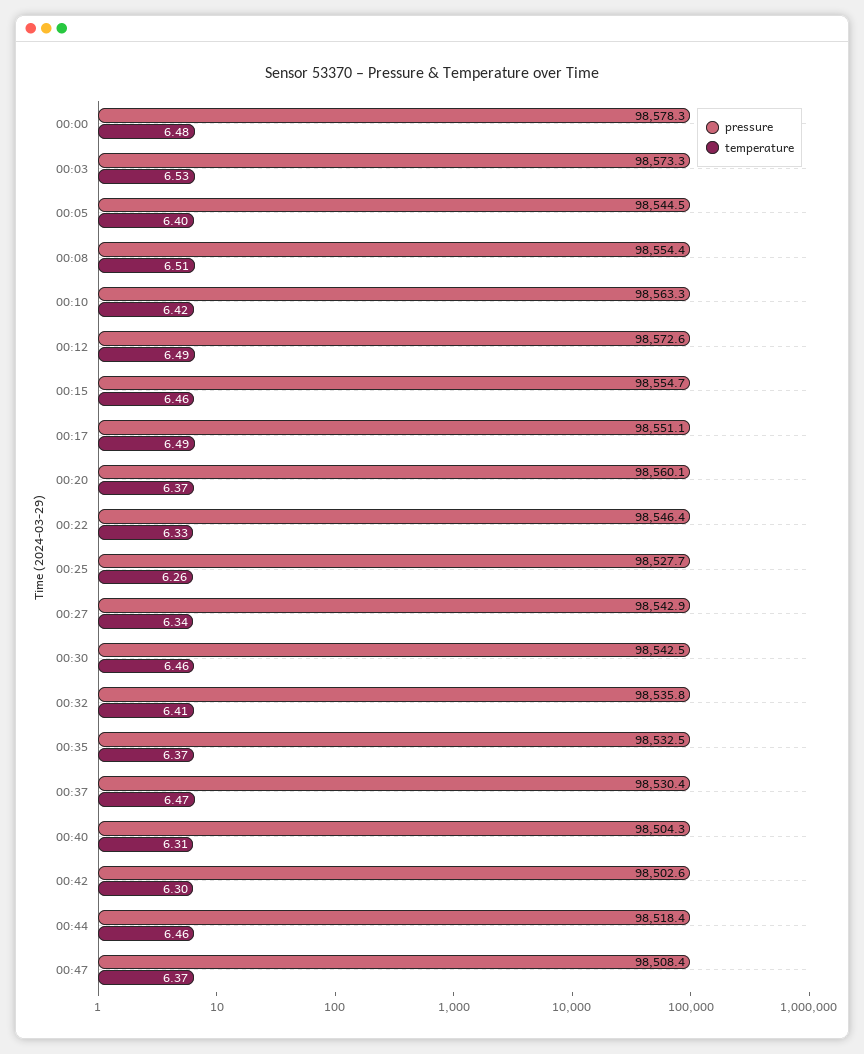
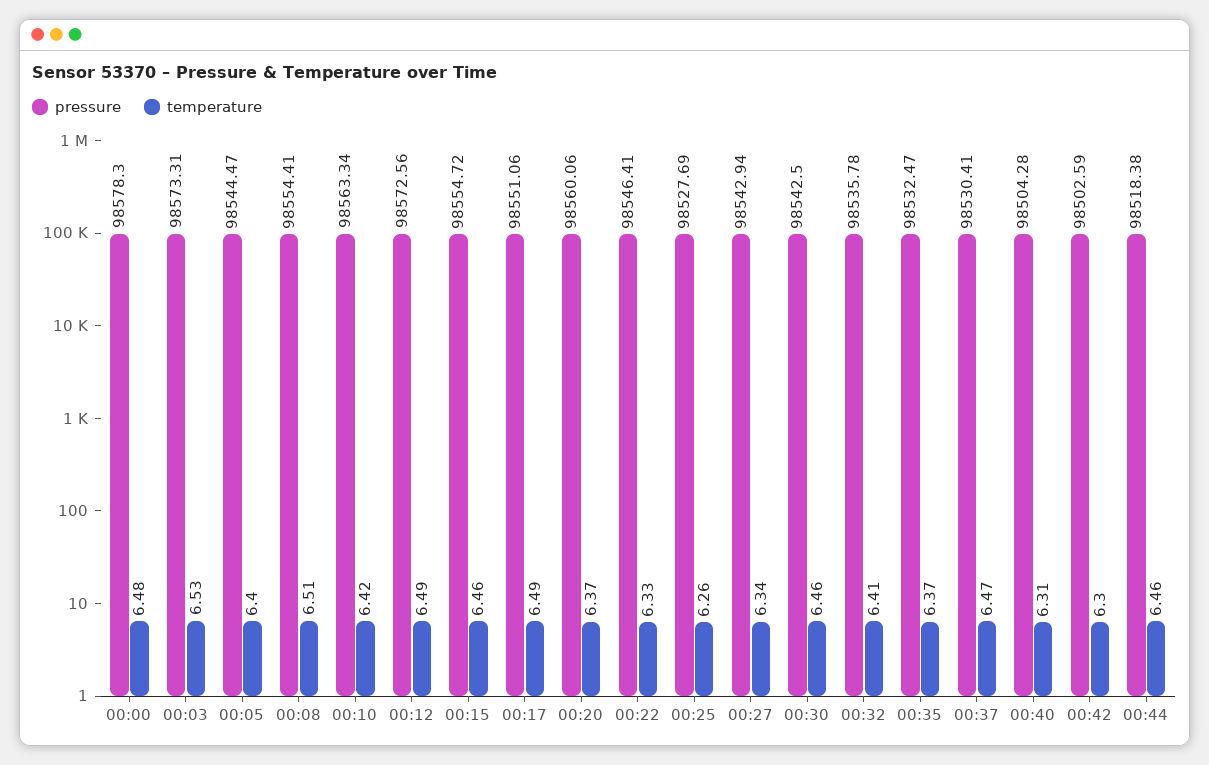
pressure, 00:47: 98508.4 -> none
temperature, 00:47: 6.37 -> none

